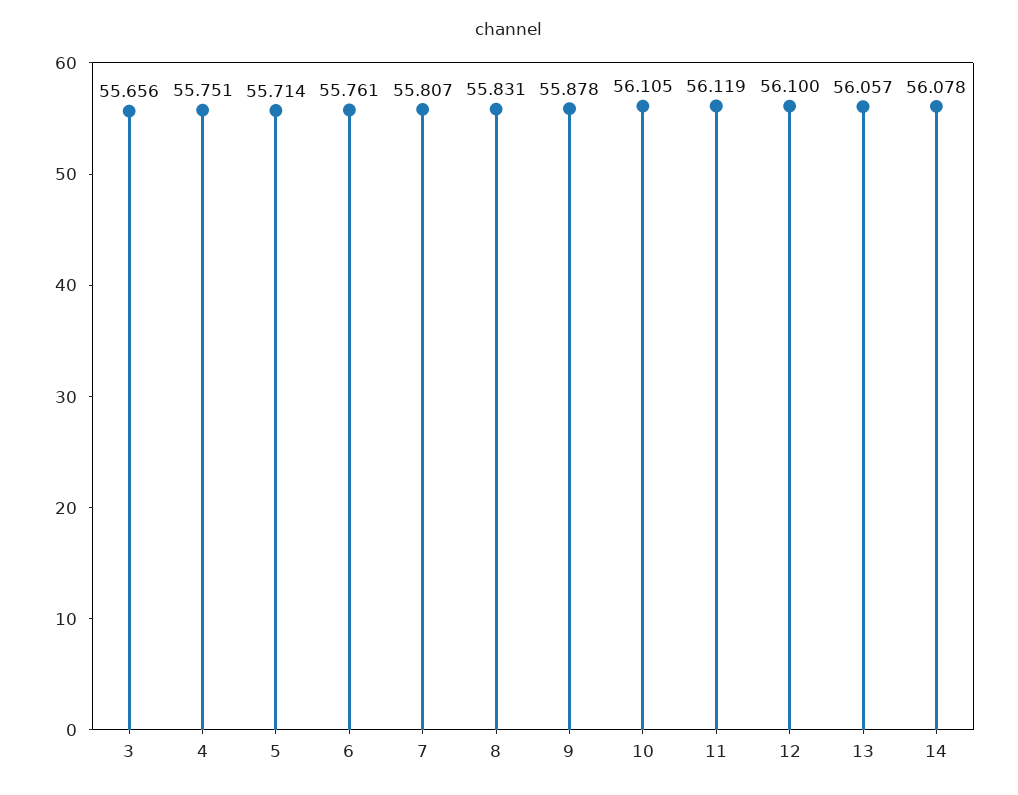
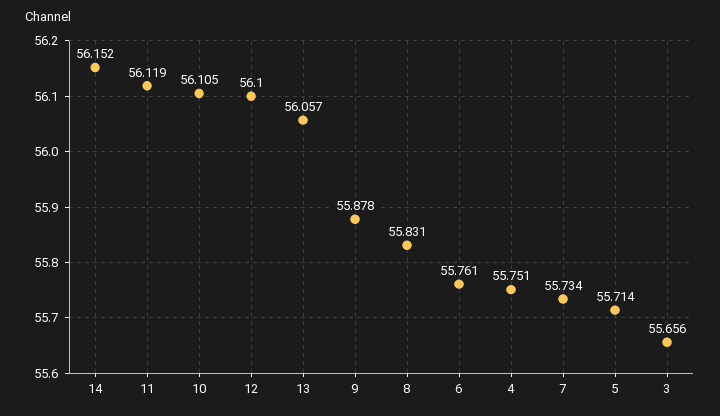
7: 55.807 -> 55.734
14: 56.078 -> 56.152

